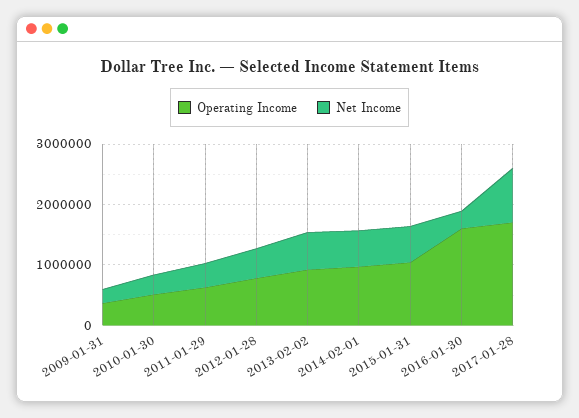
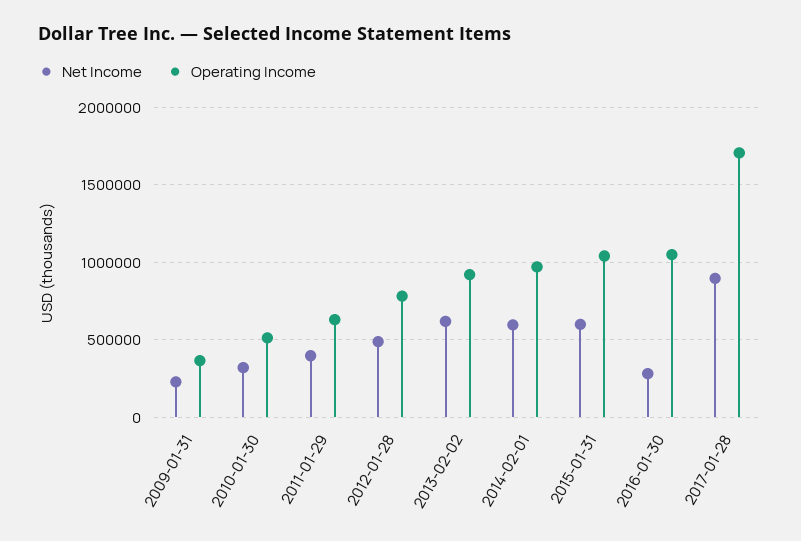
Operating Income, 2016-01-30: 1600000 -> 1050000

